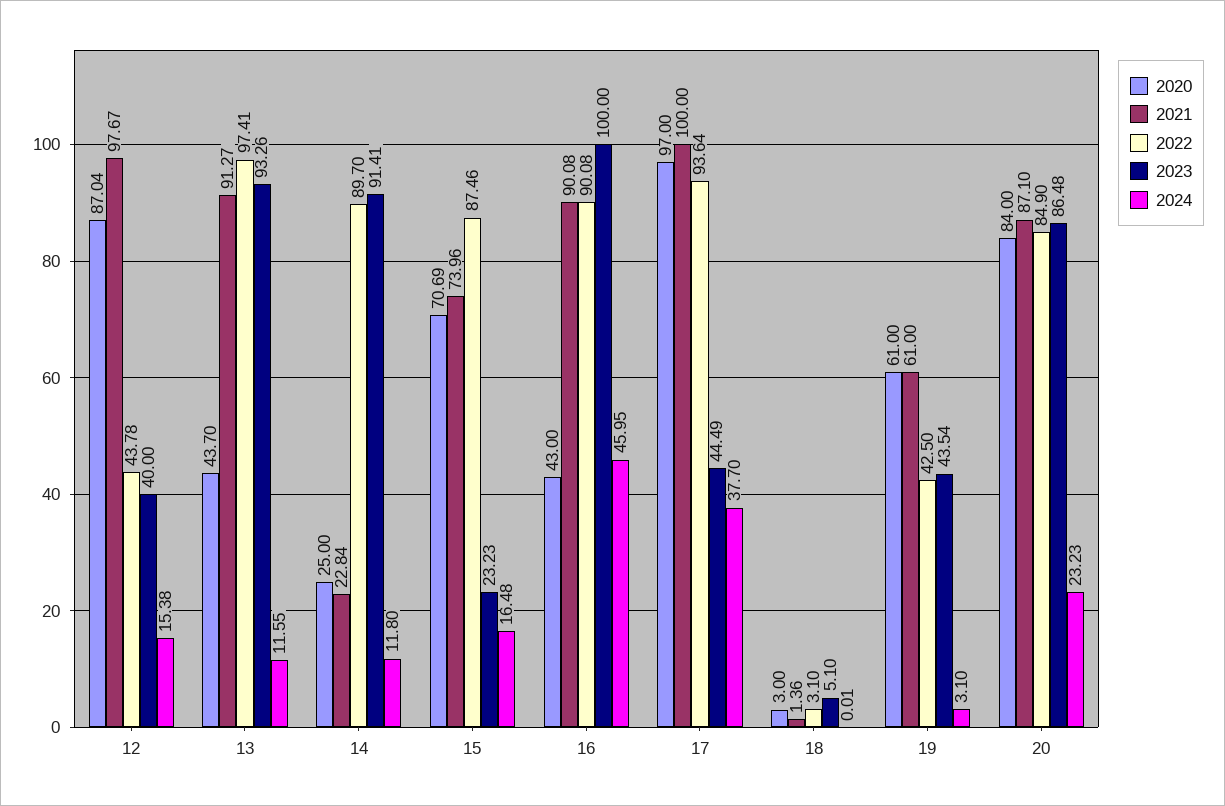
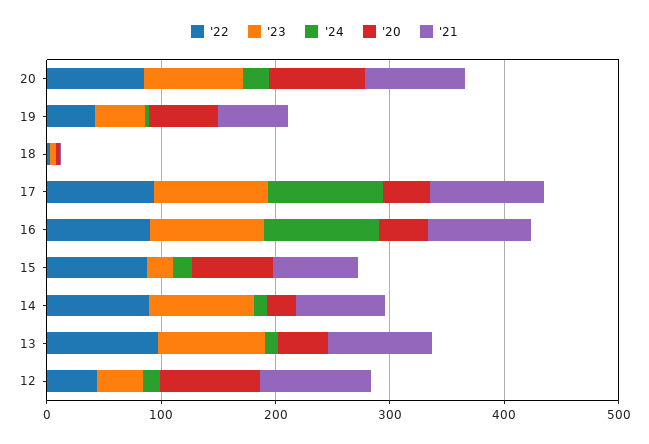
2021, 14: 22.84 -> 80
2024, 16: 45.95 -> 100
2020, 17: 97 -> 40
2023, 17: 44.49 -> 100
2024, 17: 37.7 -> 100

